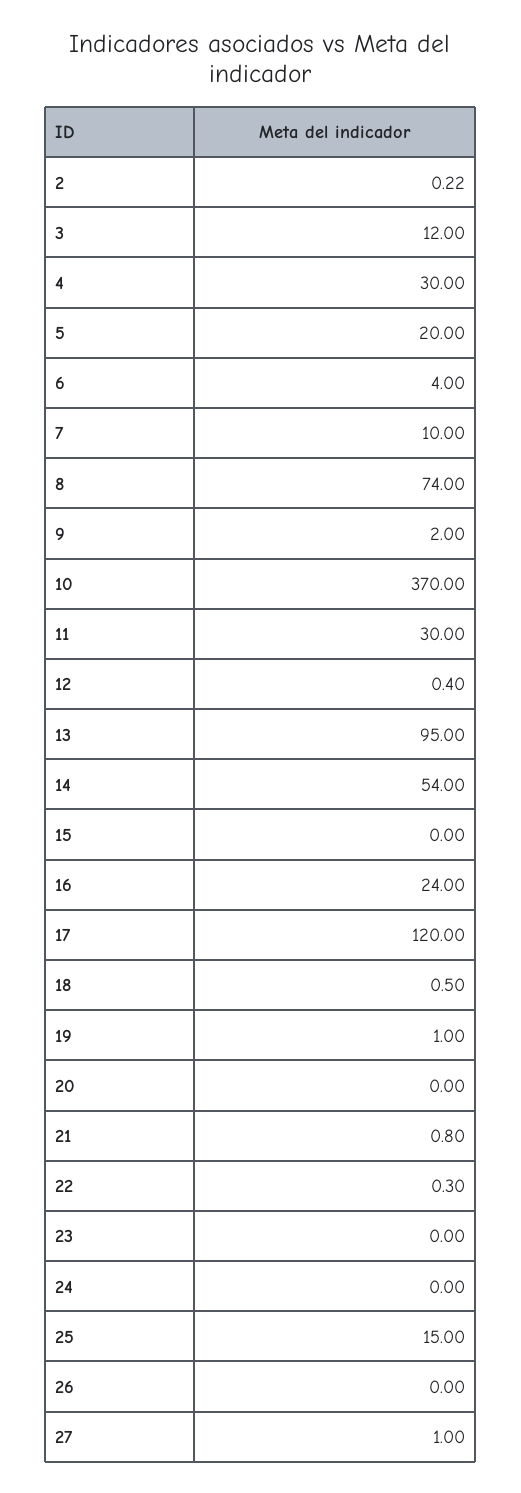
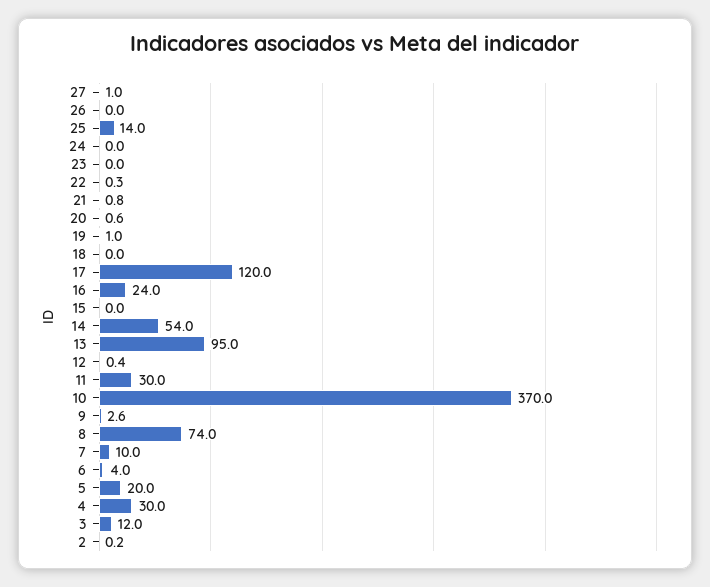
9: 2 -> 2.6
18: 0.5 -> 0
20: 0 -> 0.6
25: 15 -> 14

